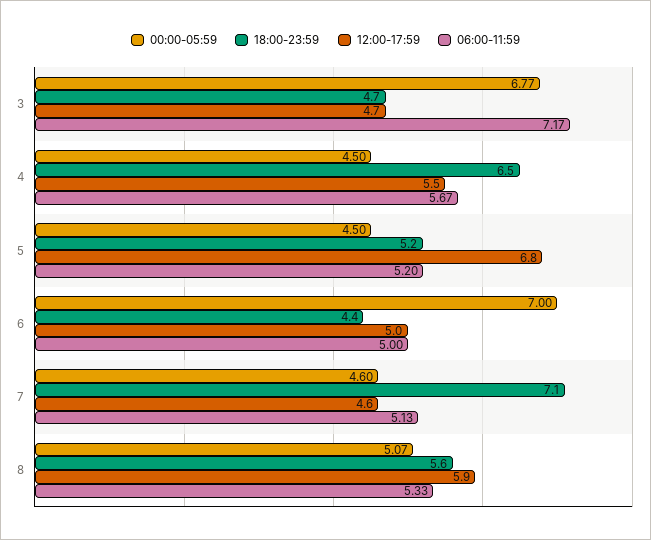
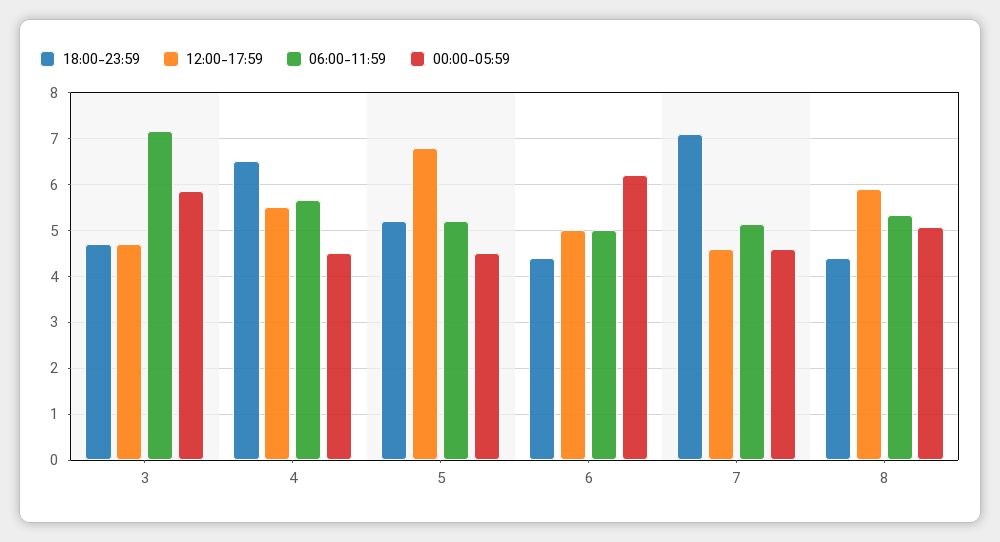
00:00-05:59, 3: 6.77 -> 5.8
00:00-05:59, 6: 7 -> 6.2
18:00-23:59, 8: 5.6 -> 4.4

